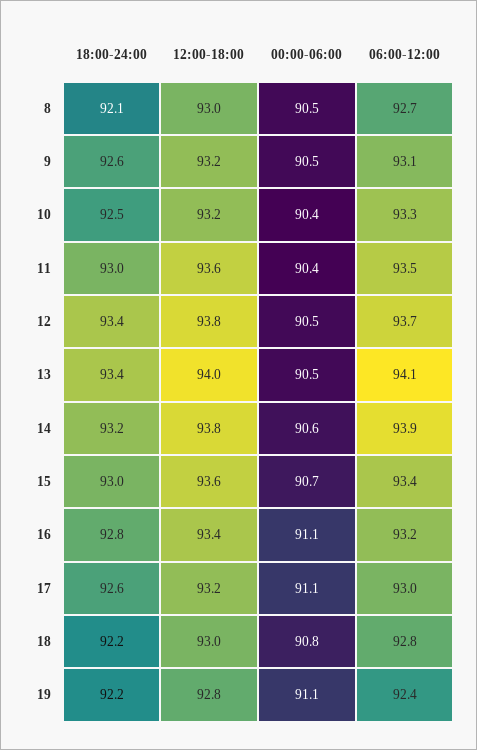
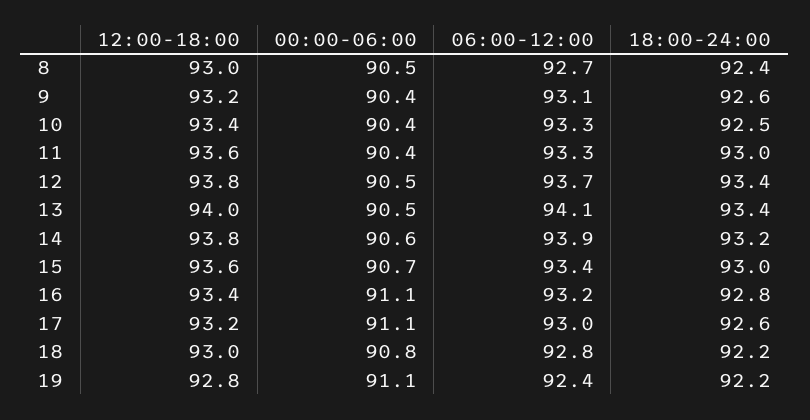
18:00-24:00, 8: 92.1 -> 92.4
00:00-06:00, 9: 90.5 -> 90.4
12:00-18:00, 10: 93.2 -> 93.4
06:00-12:00, 11: 93.5 -> 93.3

